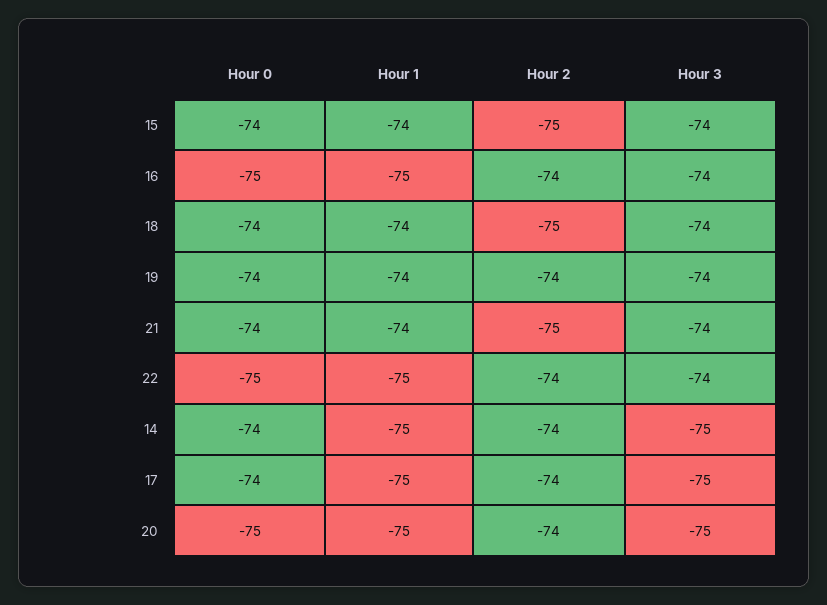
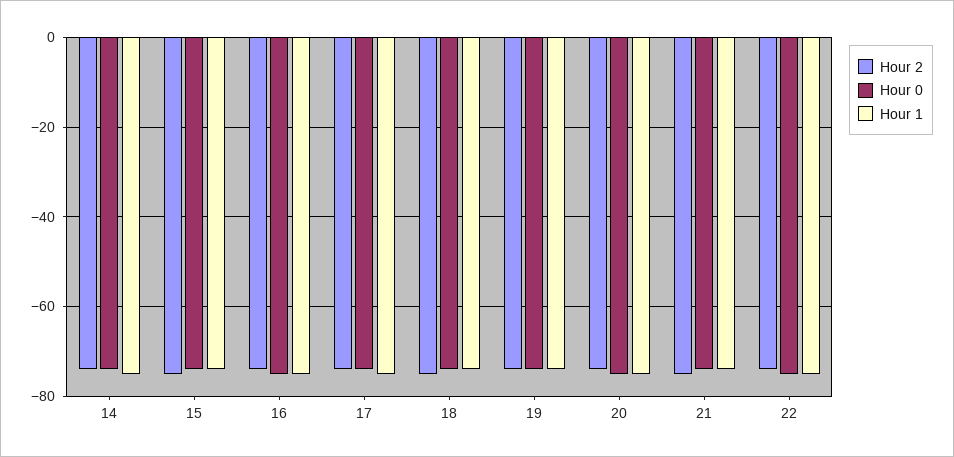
Hour 3, 15: -74 -> none
Hour 3, 16: -74 -> none
Hour 3, 18: -74 -> none
Hour 3, 19: -74 -> none
Hour 3, 21: -74 -> none
Hour 3, 22: -74 -> none
Hour 3, 14: -75 -> none
Hour 3, 17: -75 -> none
Hour 3, 20: -75 -> none

